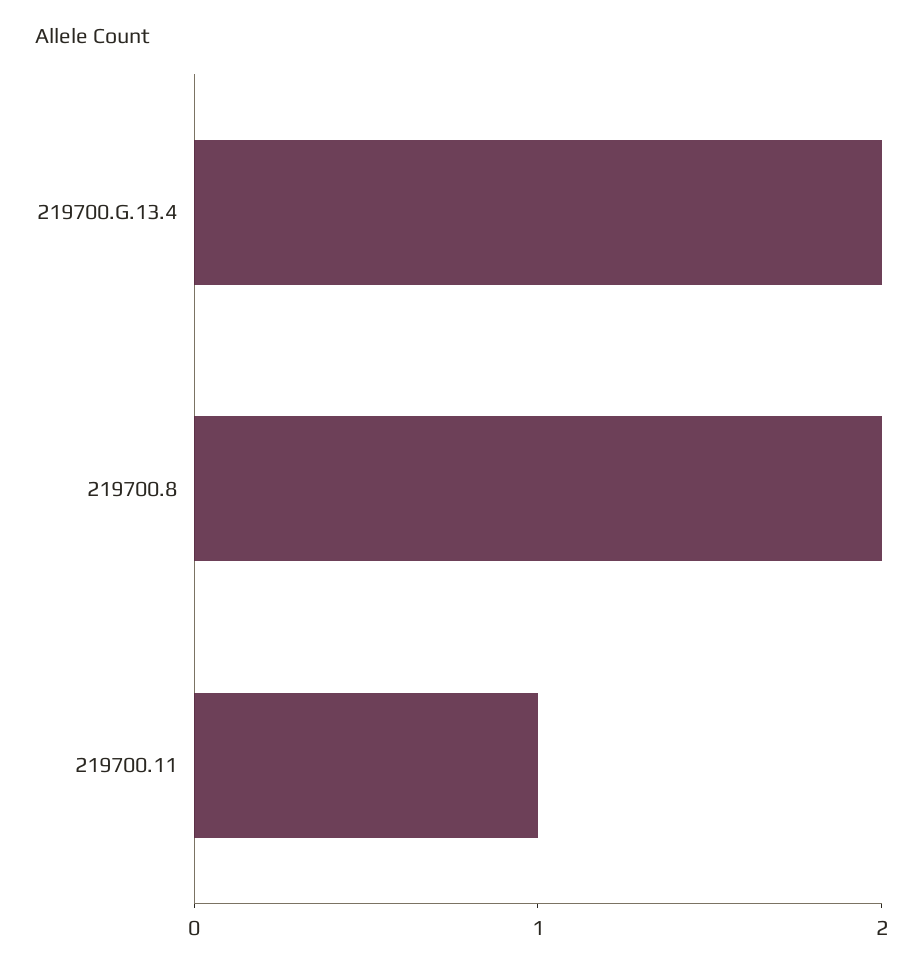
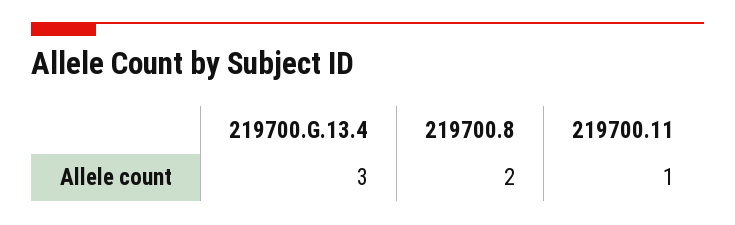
219700.G.13.4: 2 -> 3

